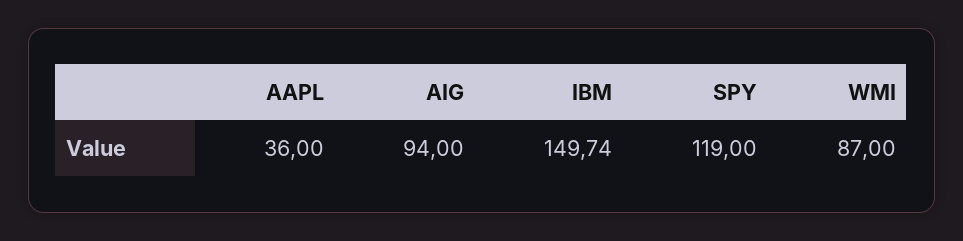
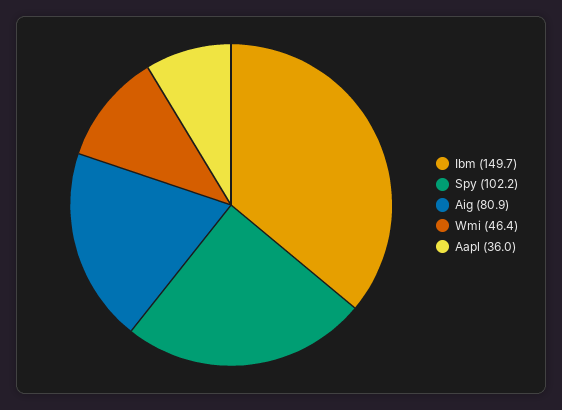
AIG: 94 -> 80.9
SPY: 119 -> 102.2
WMI: 87 -> 46.4

